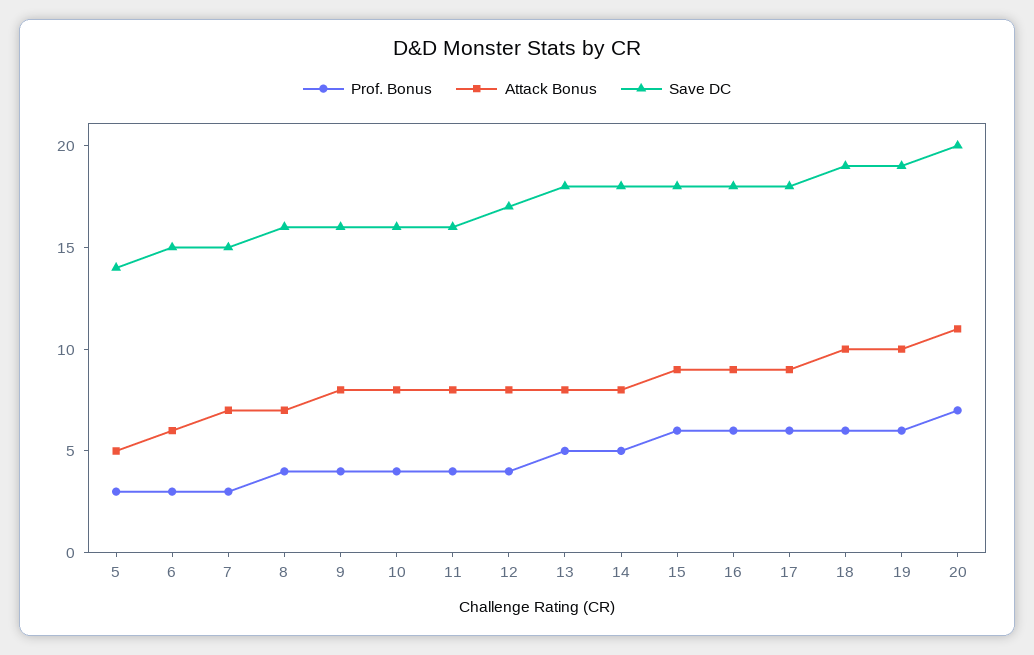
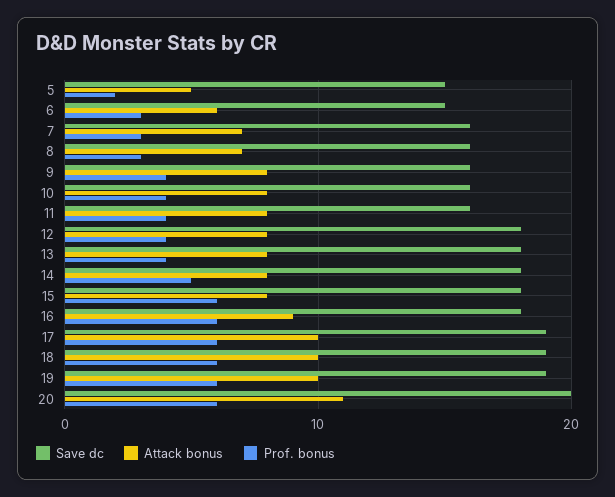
Prof. Bonus, 5: 3 -> 2
Save DC, 5: 14 -> 15
Save DC, 7: 15 -> 16
Prof. Bonus, 8: 4 -> 3
Save DC, 12: 17 -> 18
Prof. Bonus, 13: 5 -> 4
Attack Bonus, 15: 9 -> 8
Attack Bonus, 17: 9 -> 10
Save DC, 17: 18 -> 19
Prof. Bonus, 20: 7 -> 6

